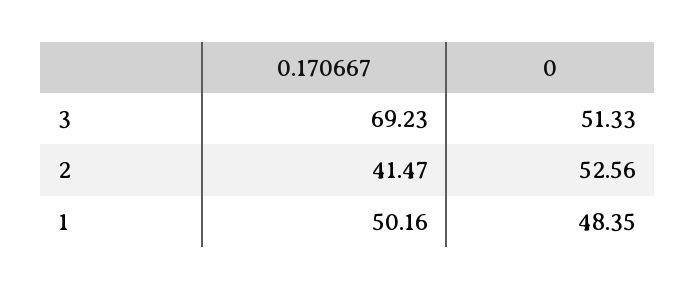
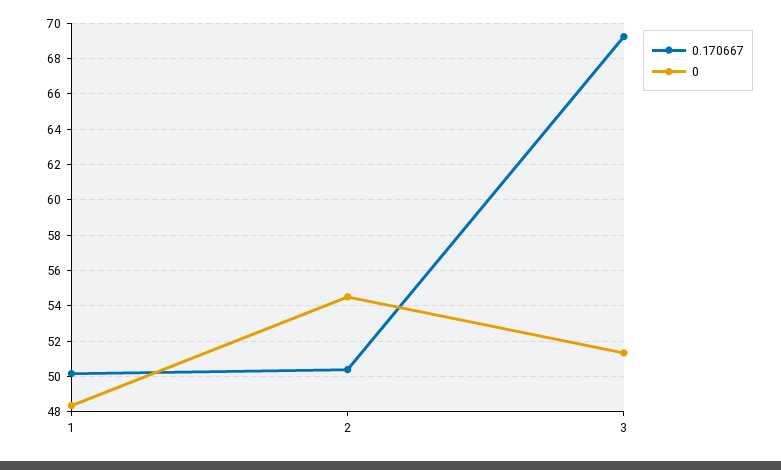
0.170667, 2: 41.47 -> 50.5
0, 2: 52.56 -> 54.5

